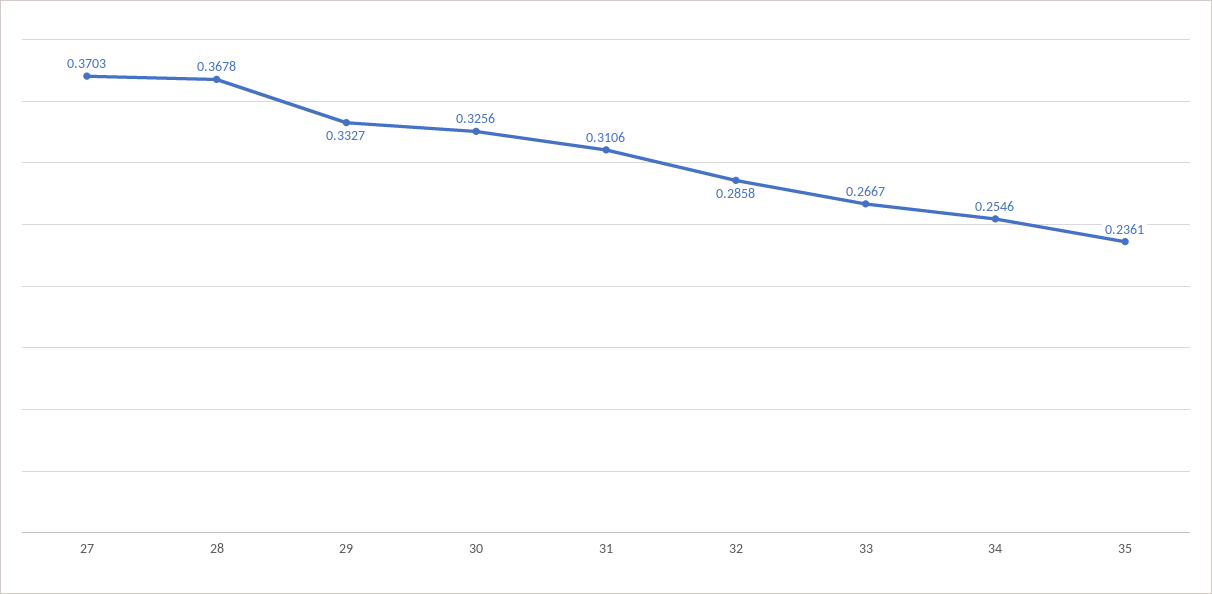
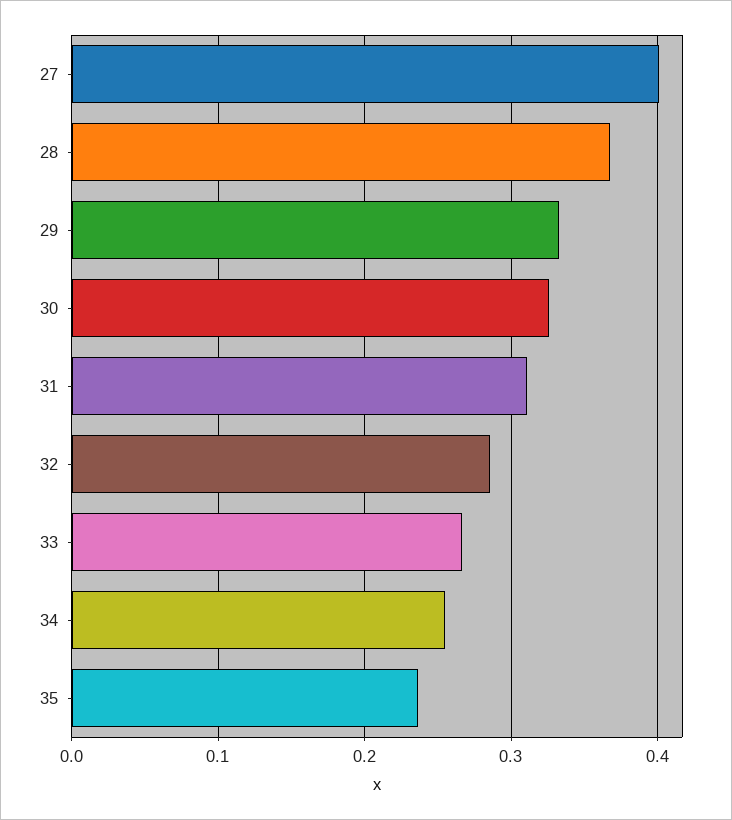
27: 0.3703 -> 0.4

